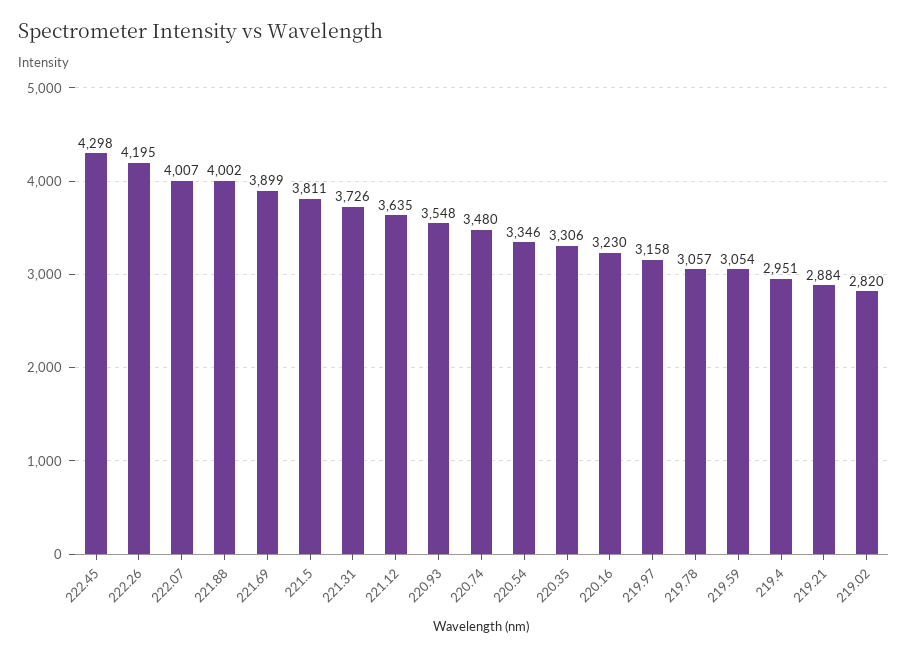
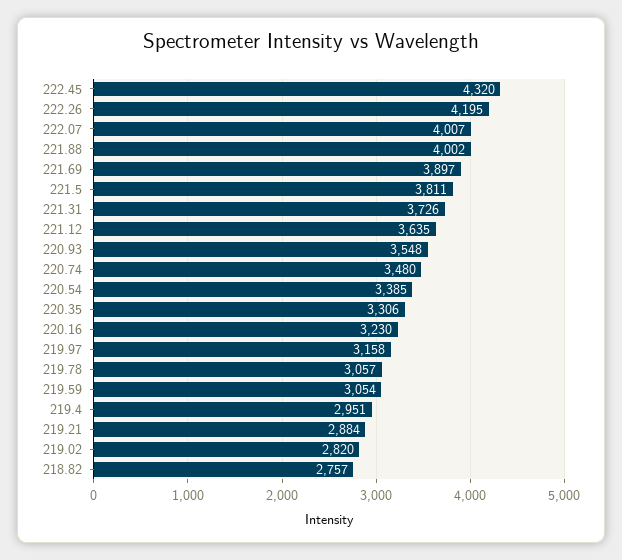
222.45: 4298 -> 4320
221.69: 3899 -> 3897
220.54: 3346 -> 3385
218.82: none -> 2757

